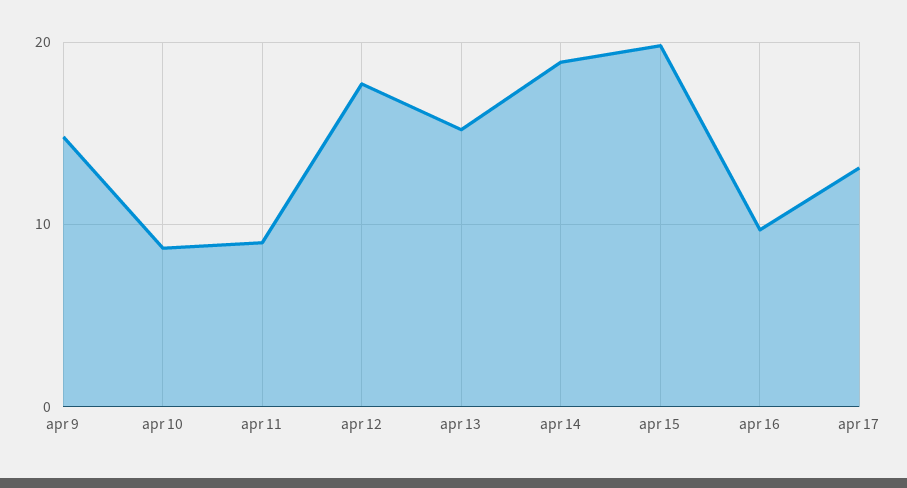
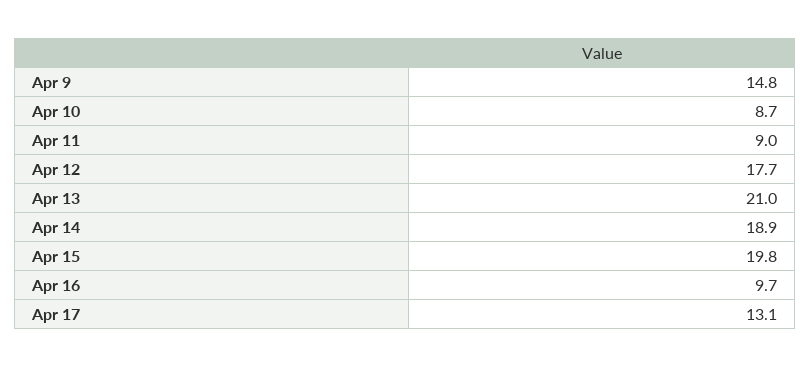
apr 13: 15 -> 21

